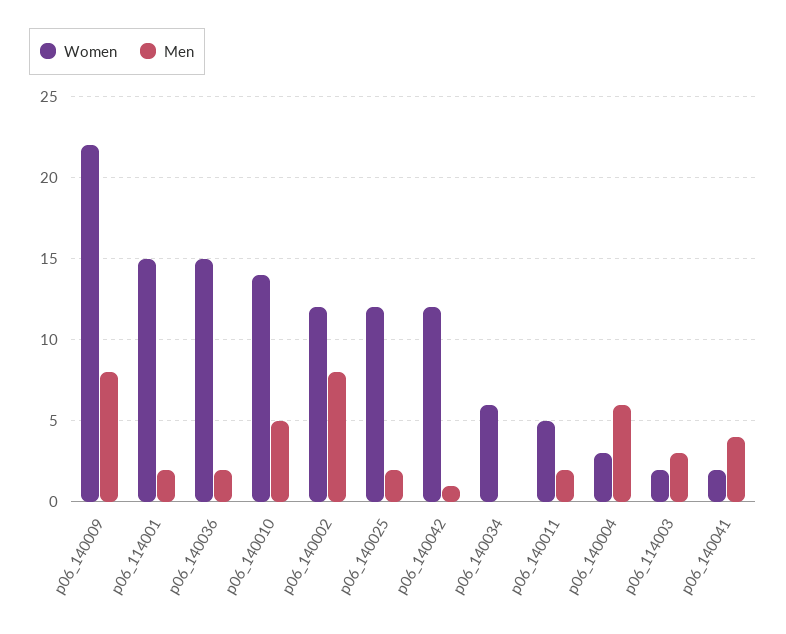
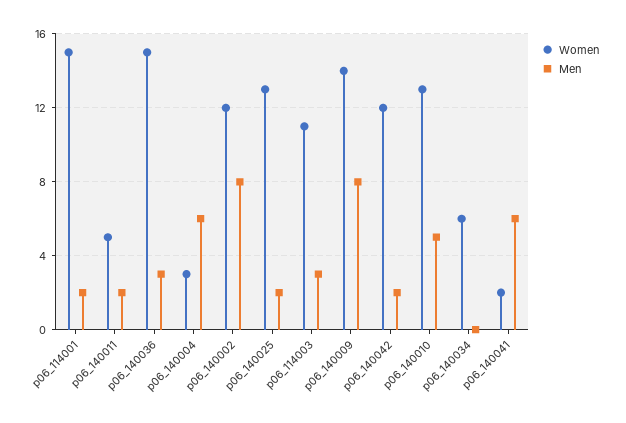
Women, p06_140009: 22 -> 14
Men, p06_140036: 2 -> 3
Women, p06_140010: 14 -> 13
Women, p06_140025: 12 -> 13
Men, p06_140042: 1 -> 2
Women, p06_114003: 2 -> 11
Men, p06_140041: 4 -> 6

